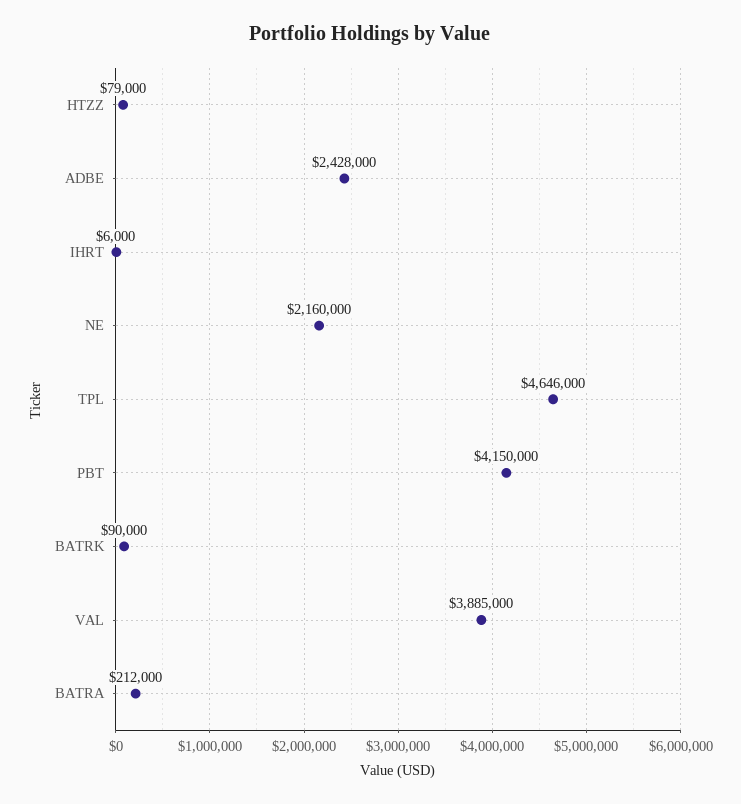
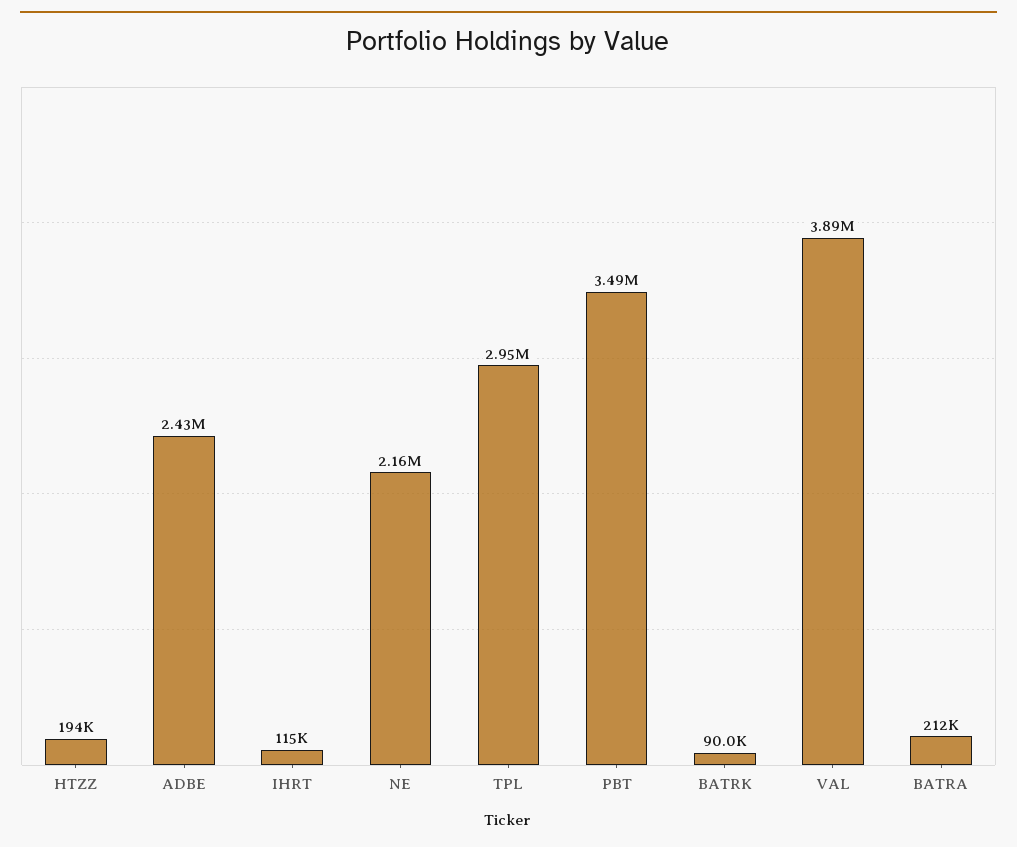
HTZZ: 79000 -> 194000
IHRT: 6000 -> 115000
TPL: 4646000 -> 2950000
PBT: 4150000 -> 3490000

